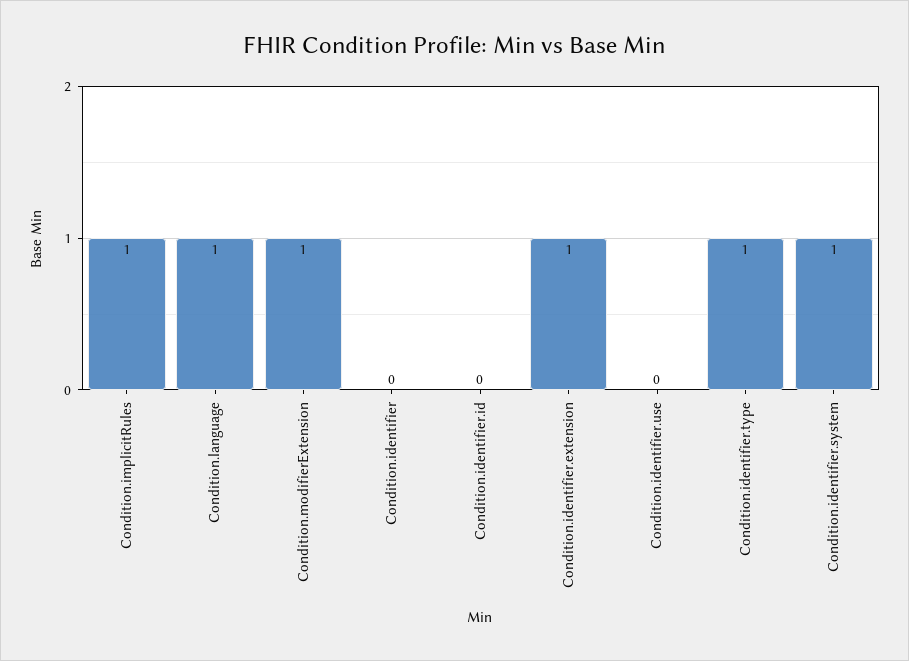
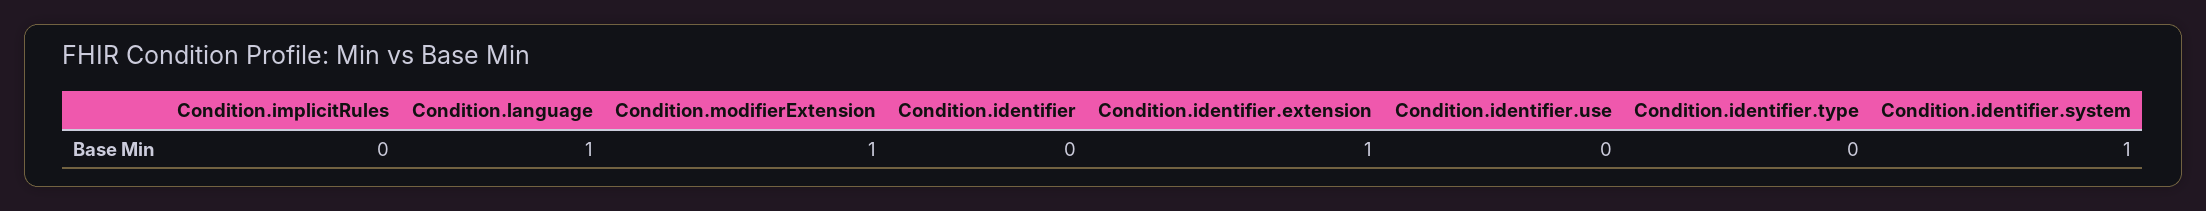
Condition.implicitRules: 1 -> 0
Condition.identifier.id: 0 -> none
Condition.identifier.type: 1 -> 0

